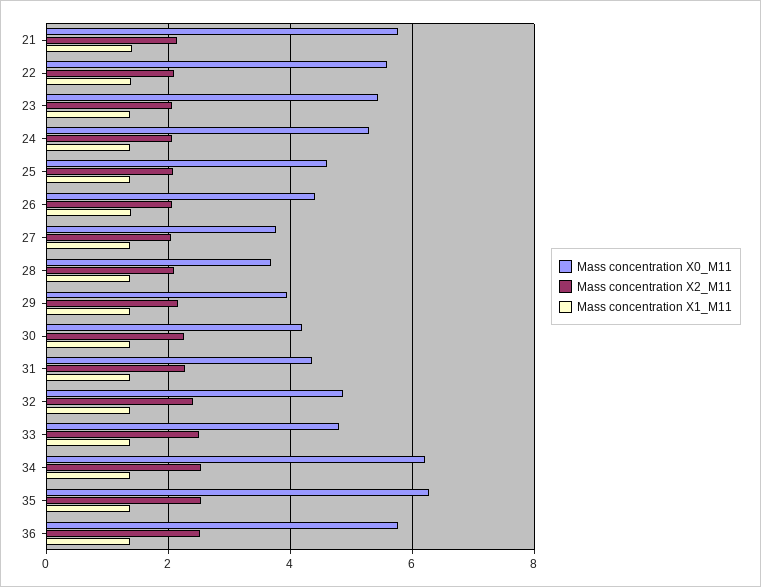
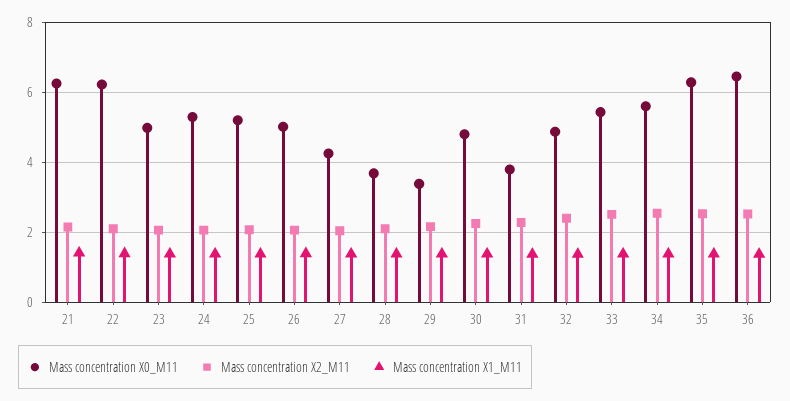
Mass concentration X0_M11, 21: 5.8 -> 6.2
Mass concentration X0_M11, 22: 5.6 -> 6.2
Mass concentration X0_M11, 23: 5.4 -> 5
Mass concentration X0_M11, 25: 4.6 -> 5.2
Mass concentration X0_M11, 26: 4.4 -> 5
Mass concentration X0_M11, 27: 3.8 -> 4.2
Mass concentration X0_M11, 29: 4 -> 3.4
Mass concentration X0_M11, 30: 4.2 -> 4.8
Mass concentration X0_M11, 31: 4.4 -> 3.8
Mass concentration X0_M11, 33: 4.8 -> 5.4
Mass concentration X0_M11, 34: 6.2 -> 5.6
Mass concentration X0_M11, 36: 5.8 -> 6.4

